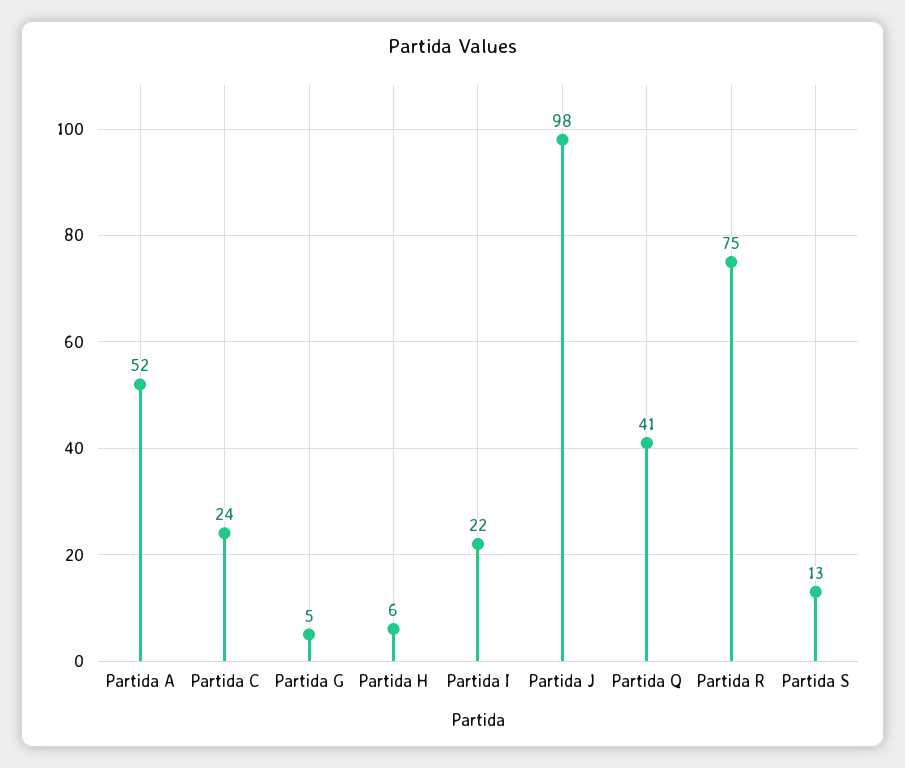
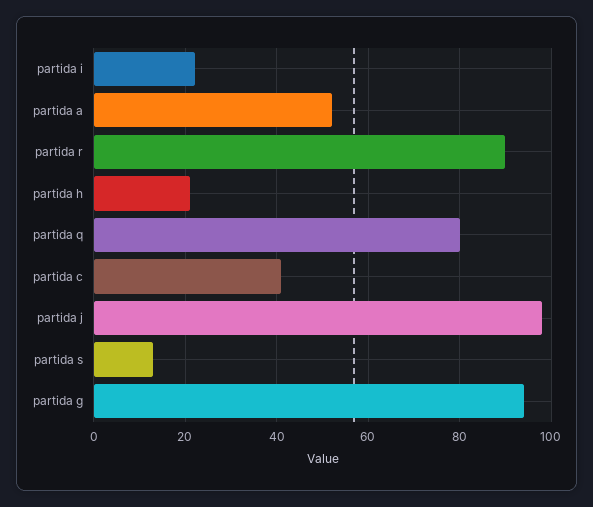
Partida C: 24 -> 40
Partida G: 5 -> 95
Partida H: 6 -> 20
Partida Q: 41 -> 80
Partida R: 75 -> 90

